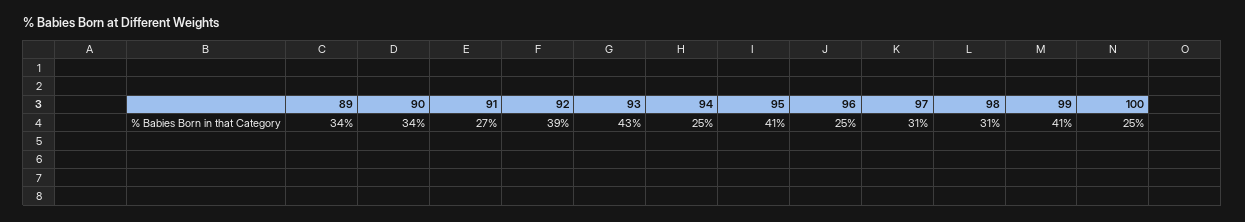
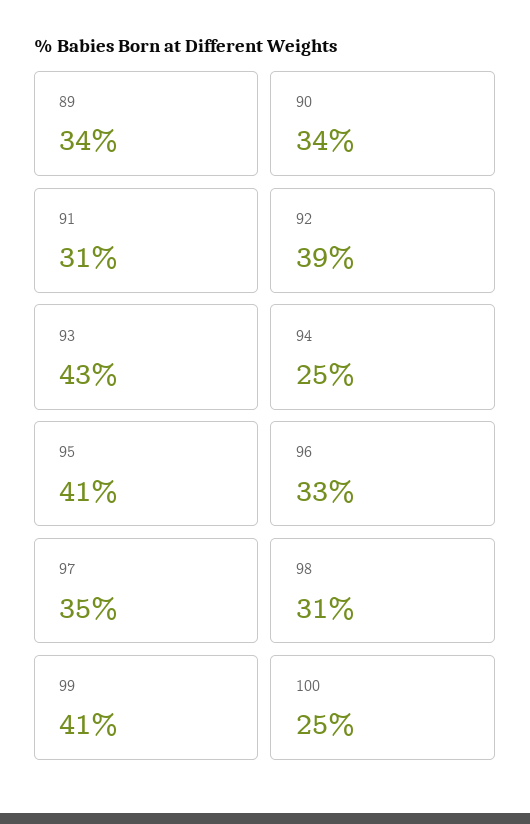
91: 27 -> 31
96: 25 -> 33
97: 31 -> 35

